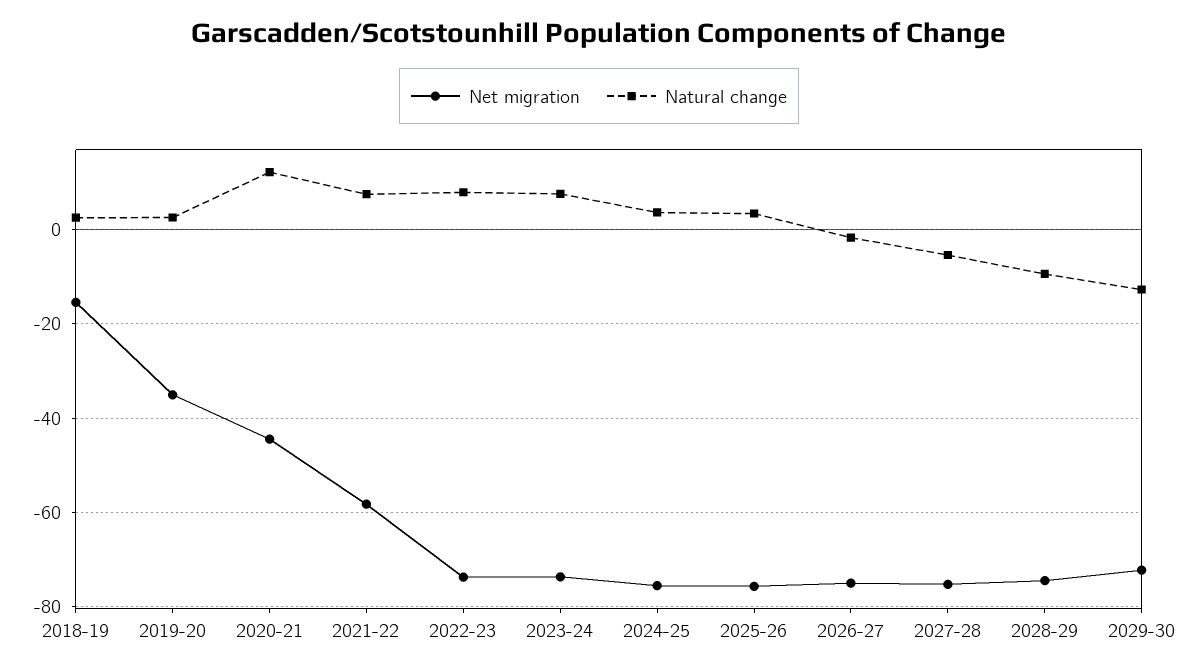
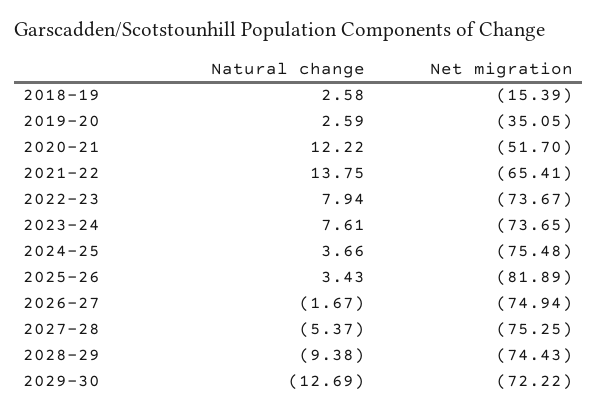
Net migration, 2020-21: -44 -> -51.7
Net migration, 2021-22: -58 -> -65.41
Natural change, 2021-22: 8 -> 13.75
Net migration, 2025-26: -76 -> -81.89

